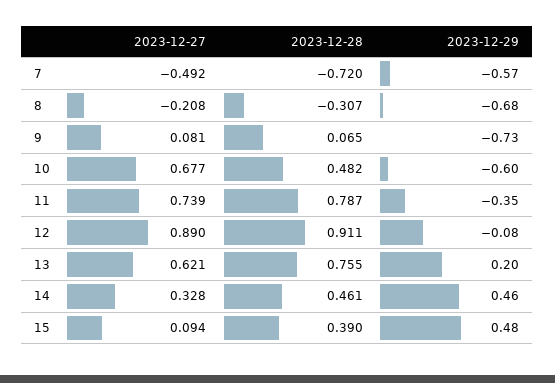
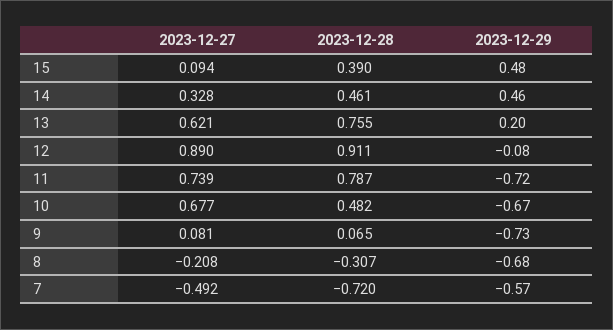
2023-12-29, 10: -0.6 -> -0.67
2023-12-29, 11: -0.35 -> -0.72

